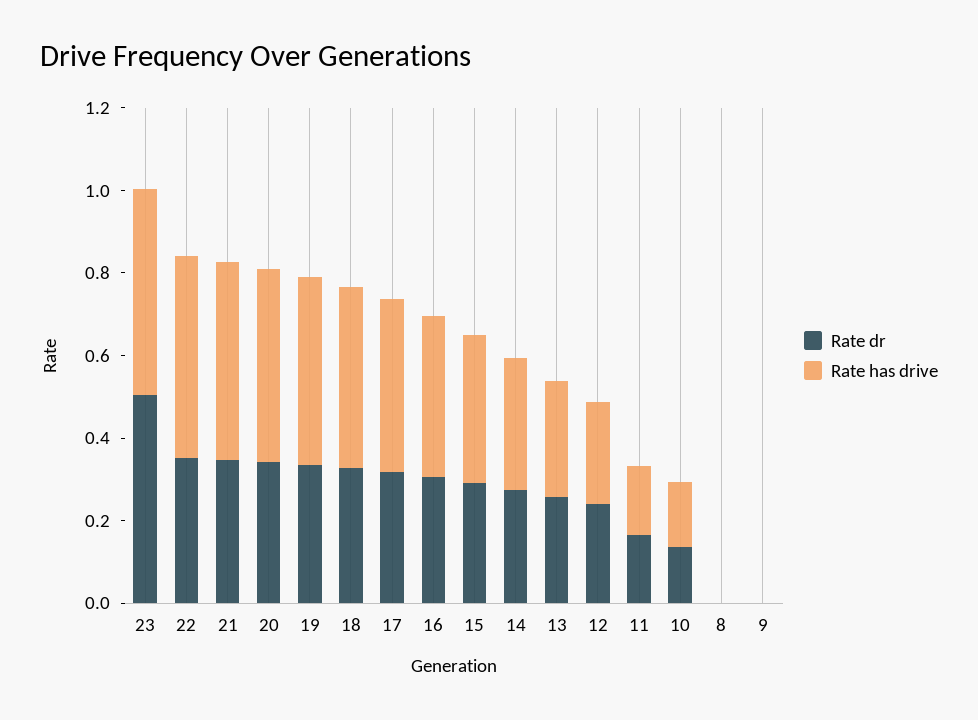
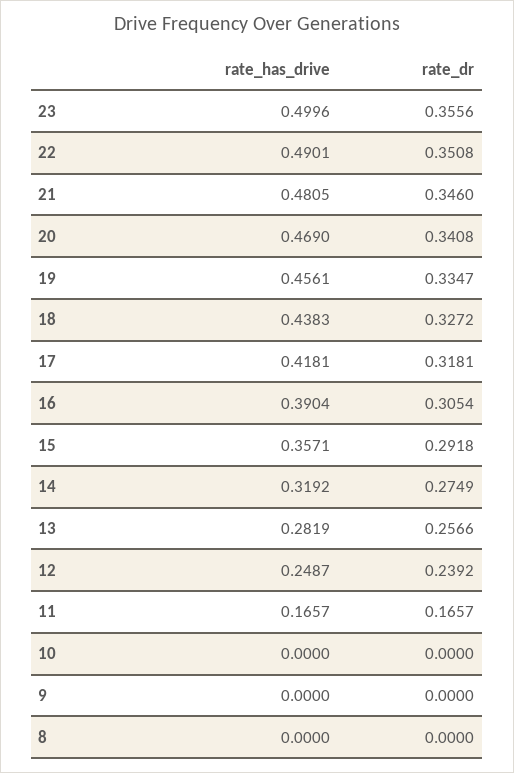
Rate dr, 23: 0.5 -> 0.3556
Rate dr, 10: 0.15 -> 0
Rate has drive, 10: 0.15 -> 0

